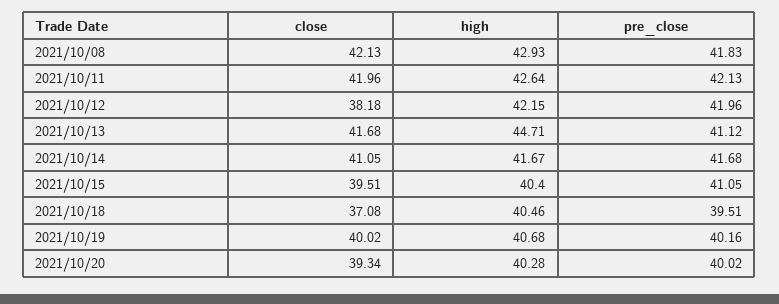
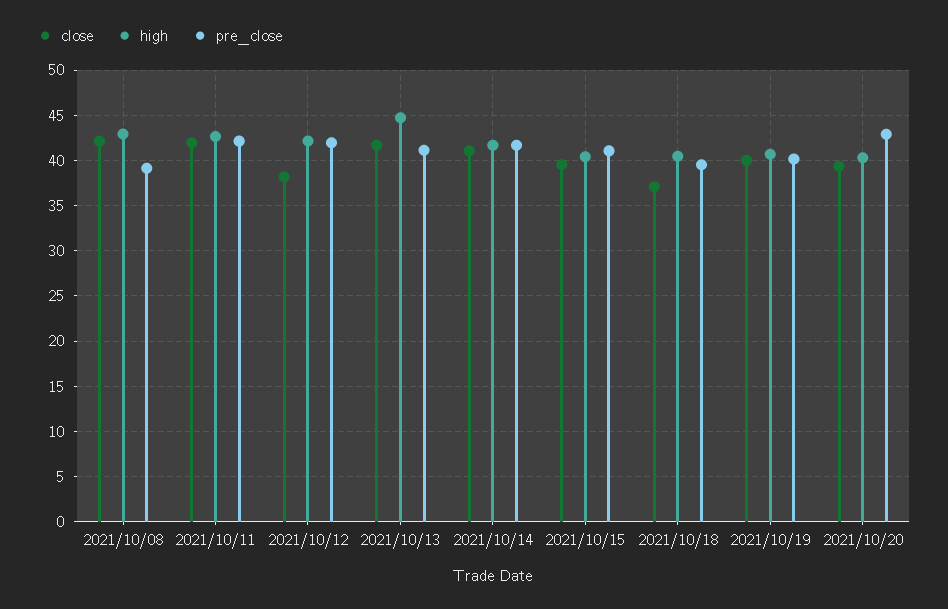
pre_close, 2021/10/08: 41.83 -> 39
pre_close, 2021/10/20: 40.02 -> 43

